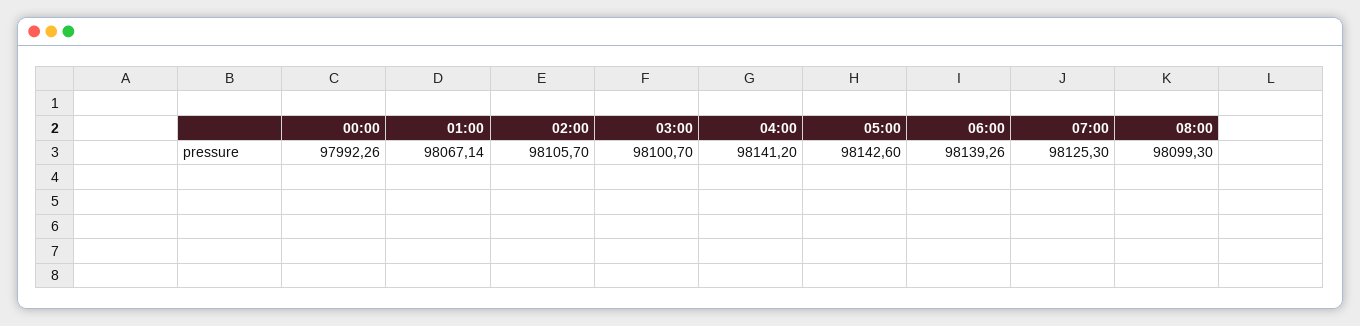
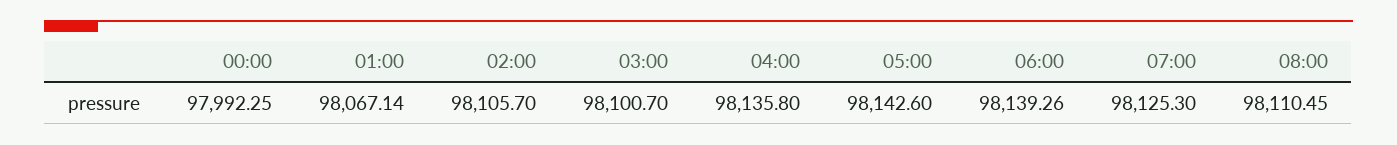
00:00: 97992.26 -> 97992.25
04:00: 98141.2 -> 98135.8
08:00: 98099.3 -> 98110.45

